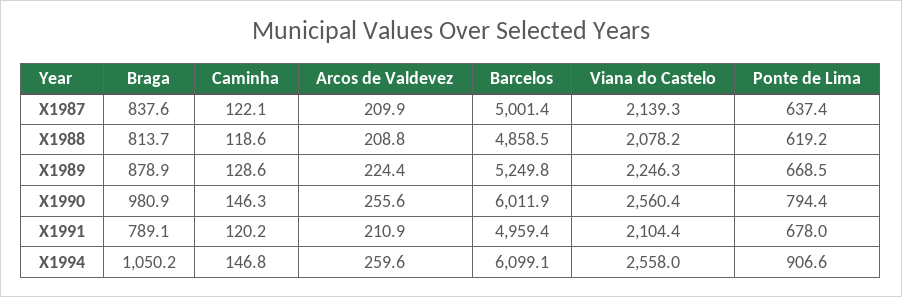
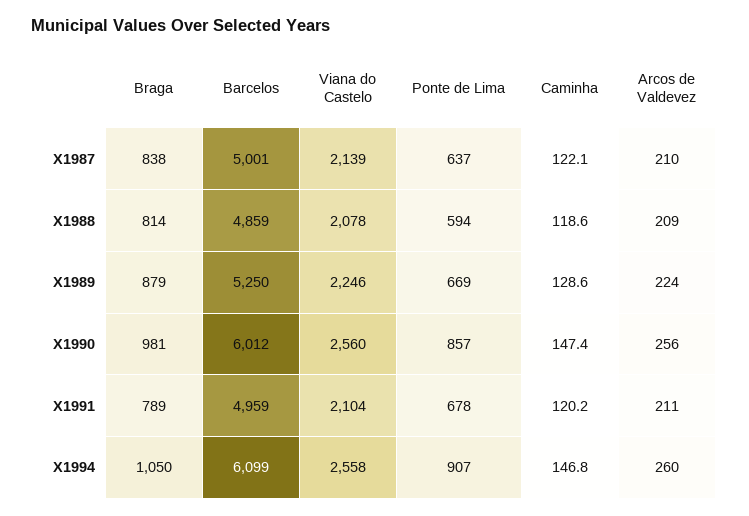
Ponte de Lima, X1988: 619.2 -> 594
Caminha, X1990: 146.3 -> 147.4
Ponte de Lima, X1990: 794.4 -> 857

